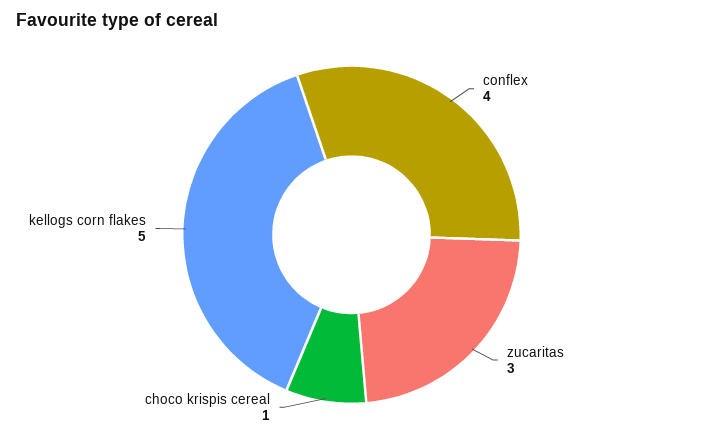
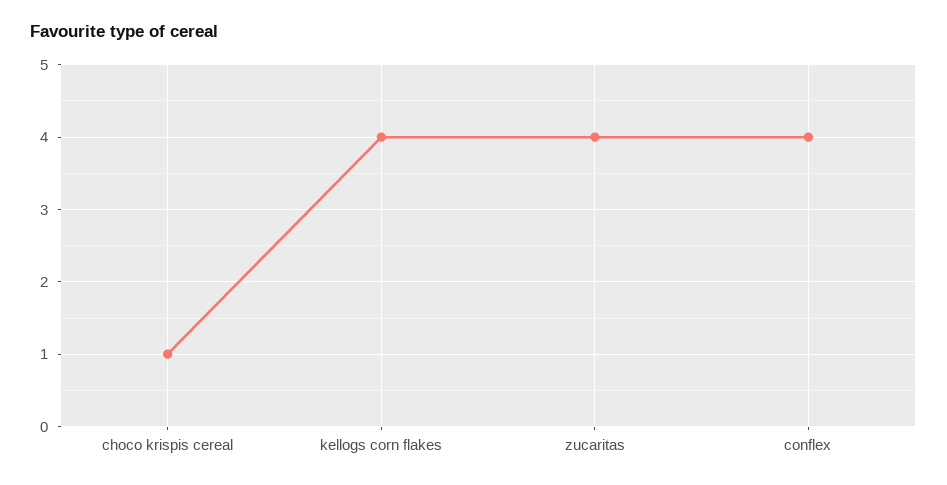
zucaritas: 3 -> 4
kellogs corn flakes: 5 -> 4

